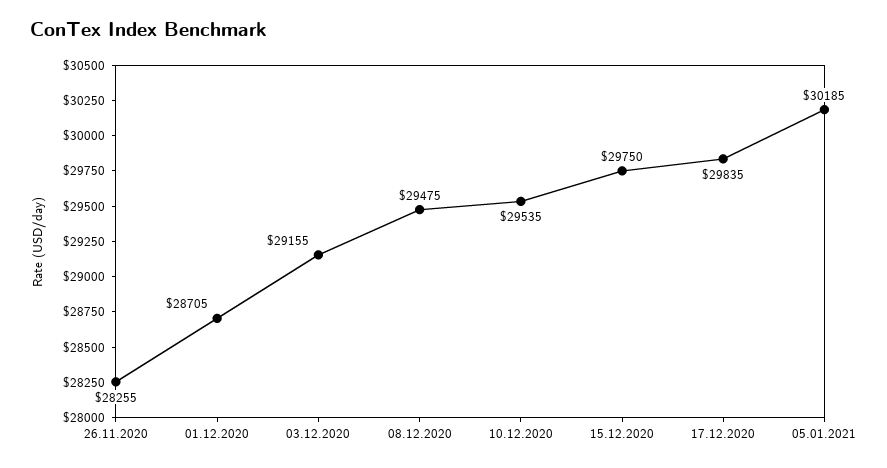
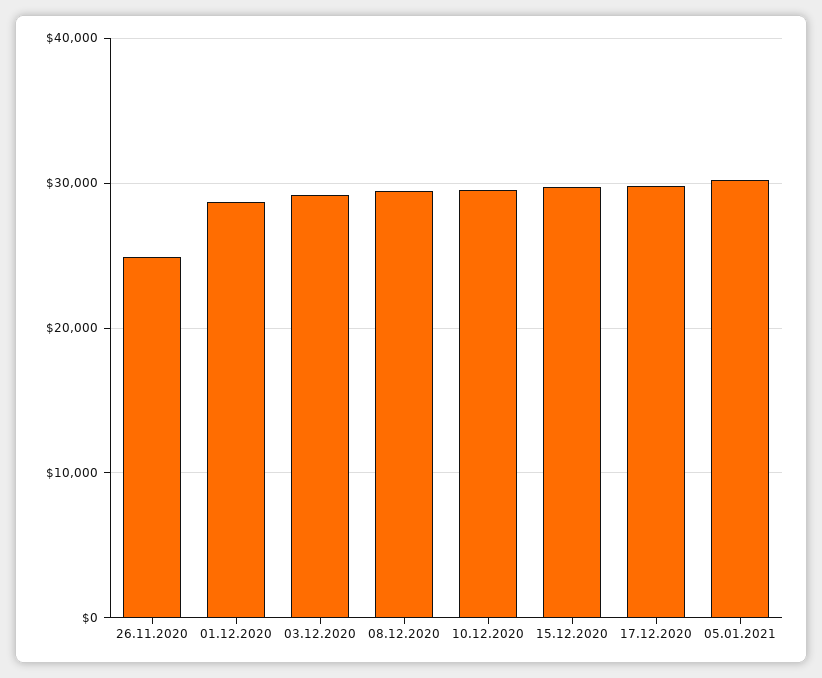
26.11.2020: 28255 -> 25000

